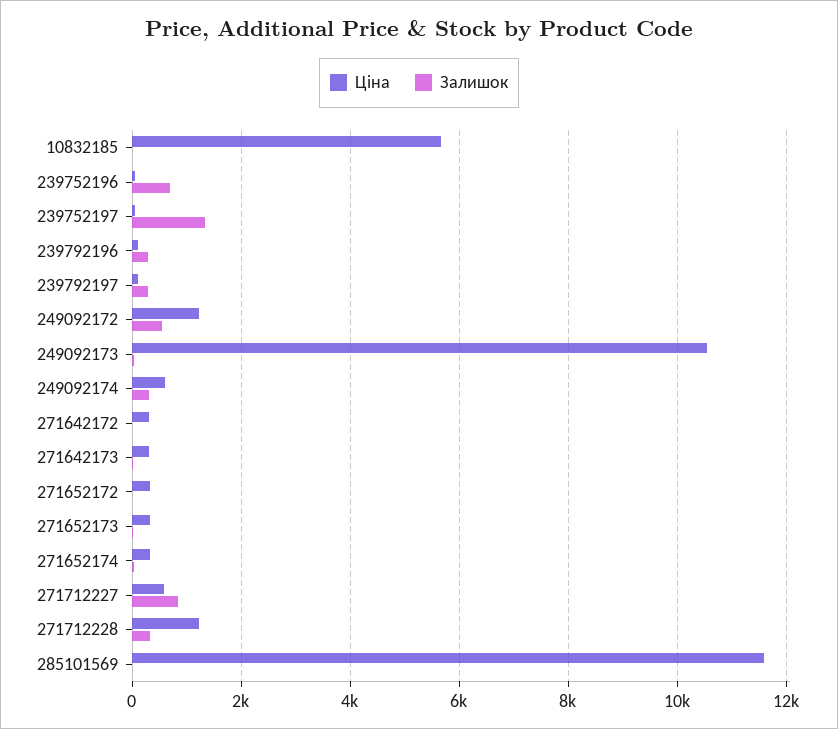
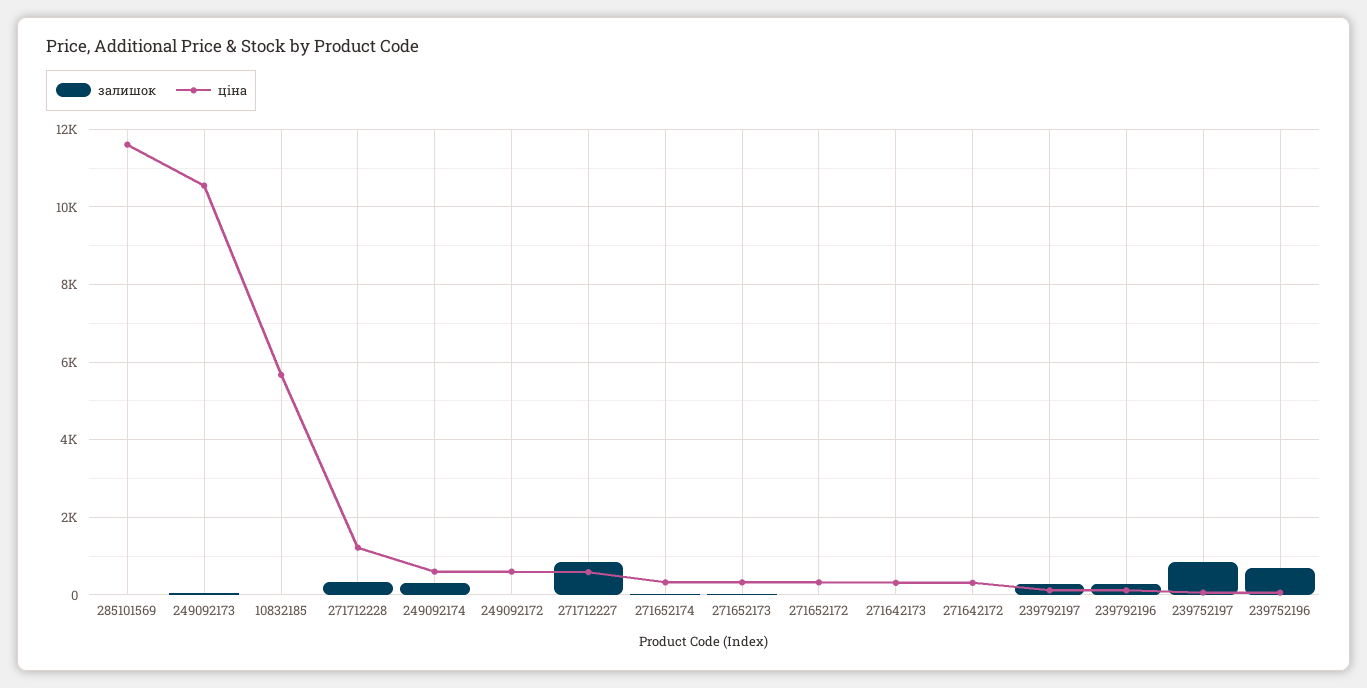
Залишок, 239752197: 1400 -> 800
Ціна, 249092172: 1200 -> 600
Залишок, 249092172: 600 -> 0

